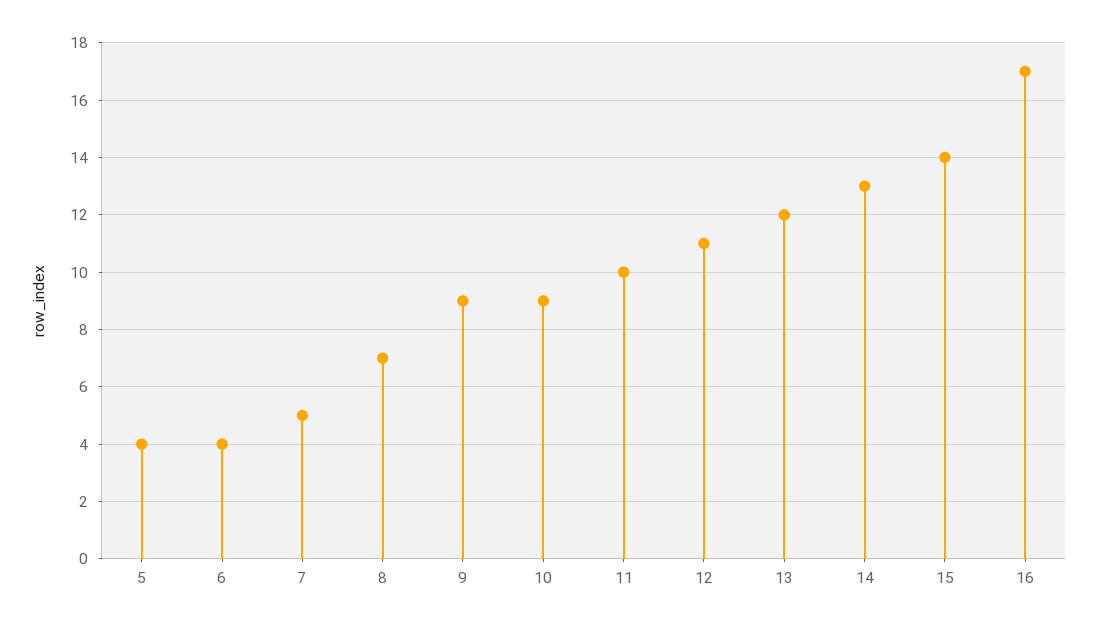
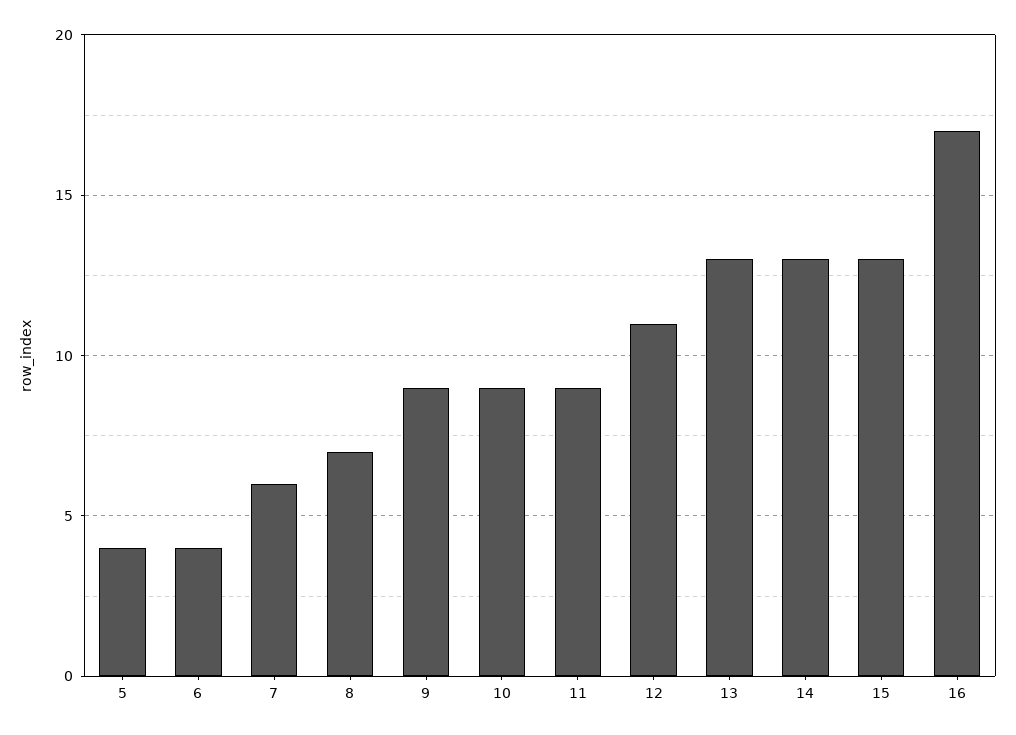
7: 5 -> 6
11: 10 -> 9
13: 12 -> 13
15: 14 -> 13

